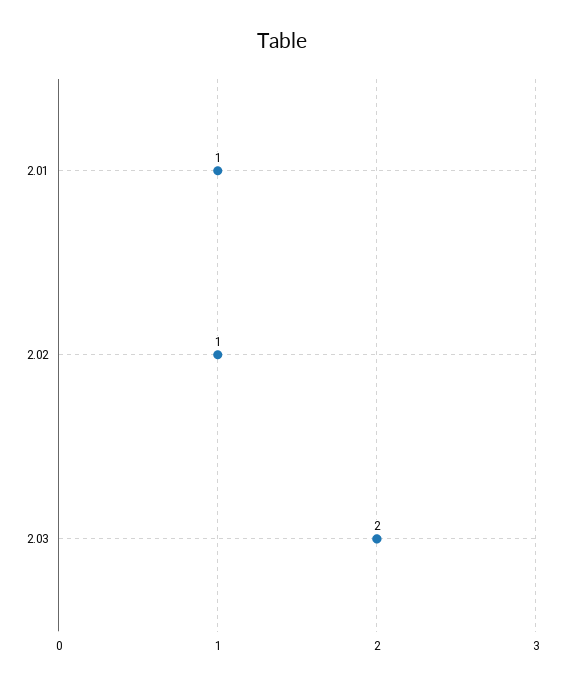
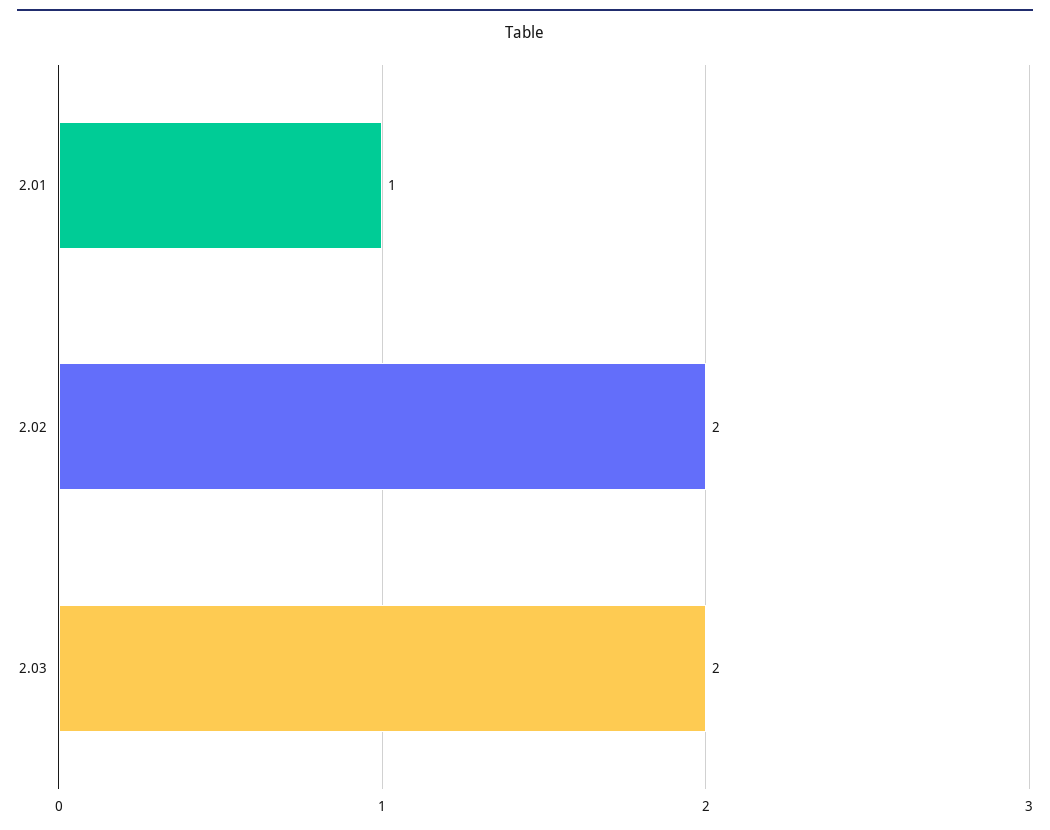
2.02: 1 -> 2

